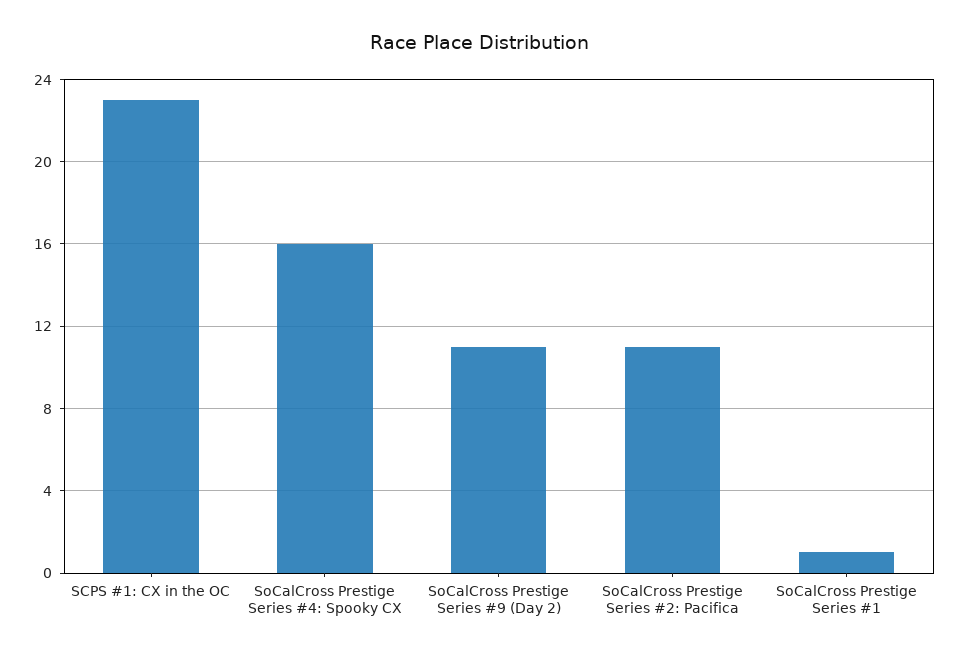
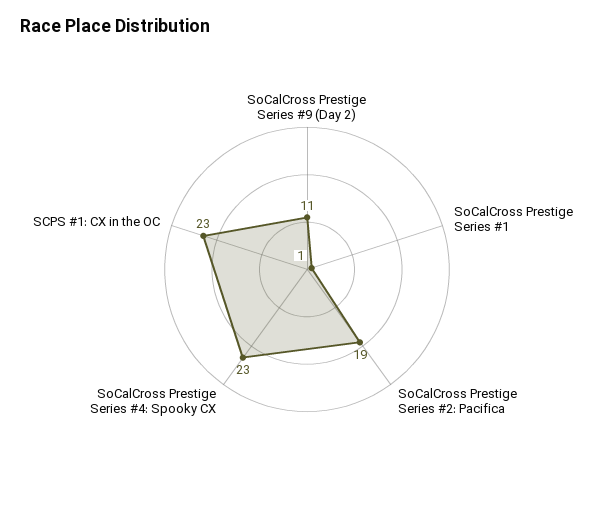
SoCalCross Prestige Series #4: Spooky CX: 16 -> 23
SoCalCross Prestige Series #2: Pacifica: 11 -> 19

